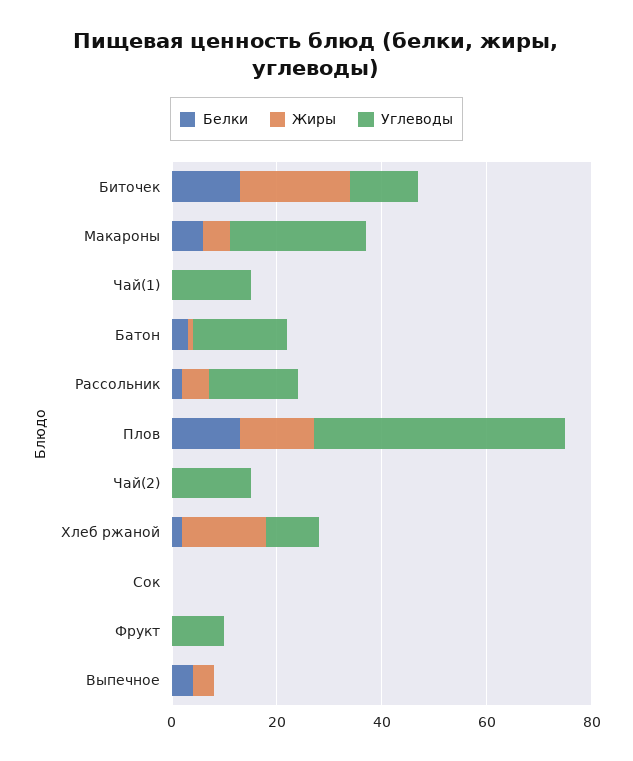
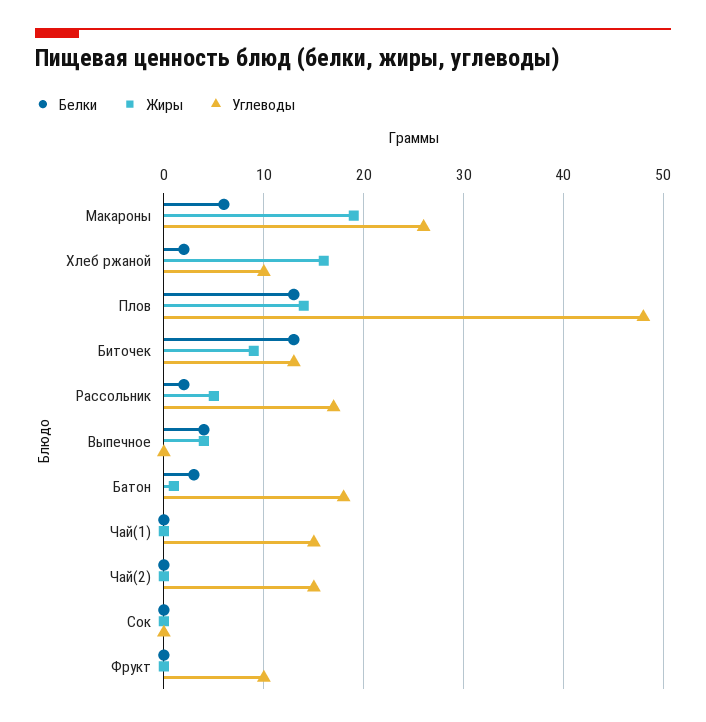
Жиры, Биточек: 20 -> 9
Жиры, Макароны: 5 -> 19

